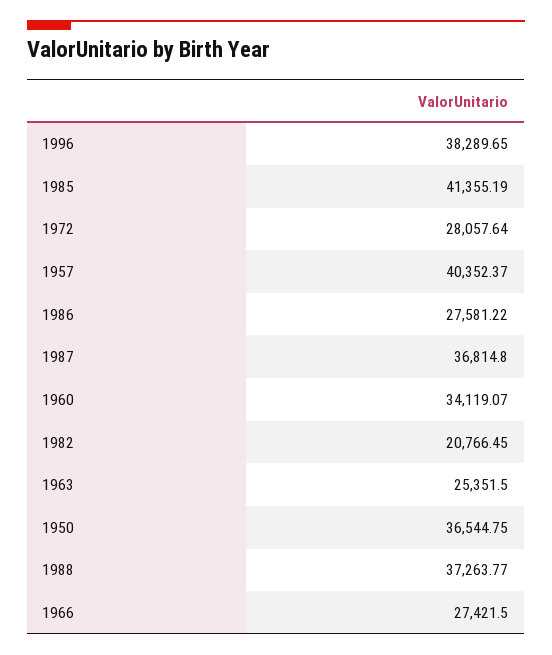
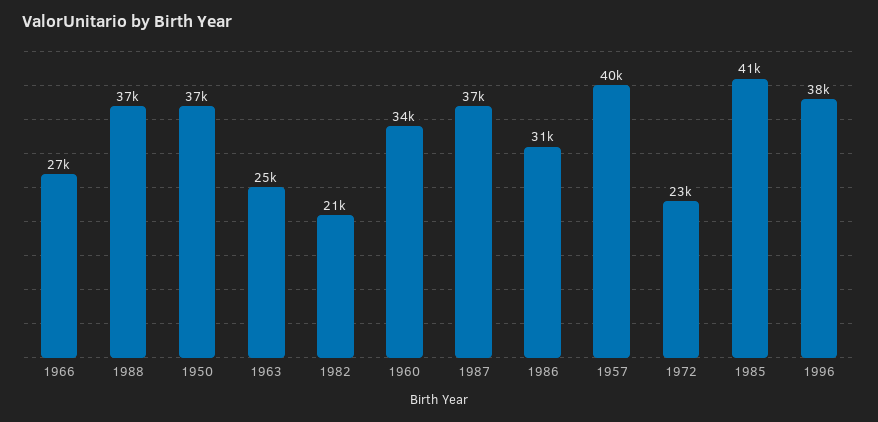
1972: 28057.64 -> 23000
1986: 27581.22 -> 31000

